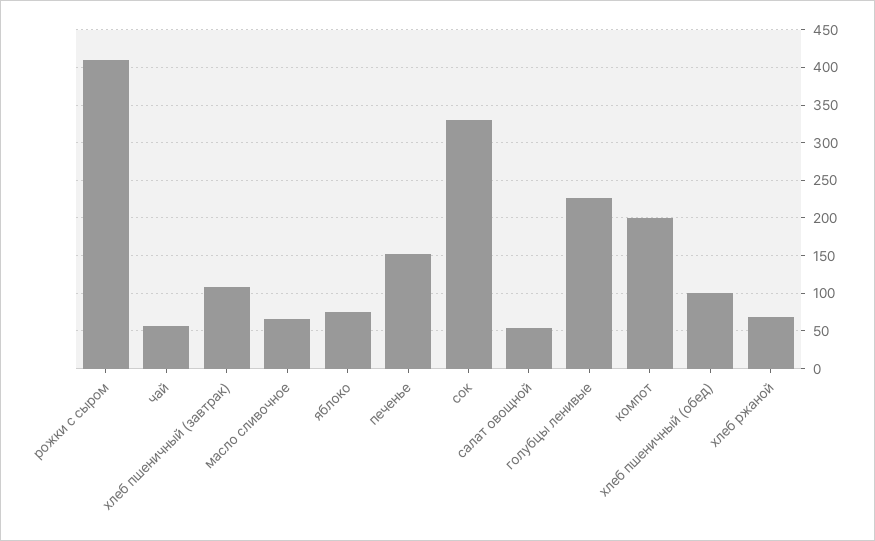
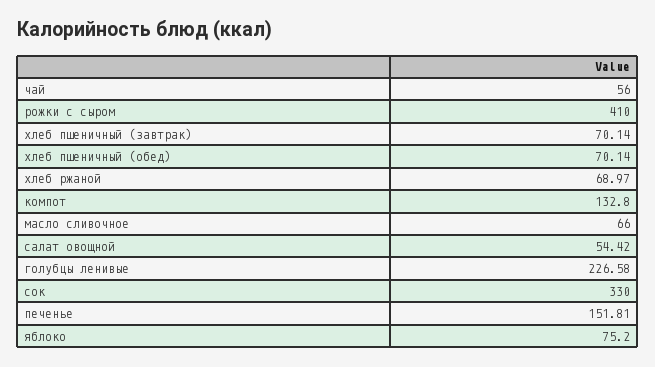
хлеб пшеничный (завтрак): 110 -> 70.14
компот: 200 -> 132.8
хлеб пшеничный (обед): 100 -> 70.14

